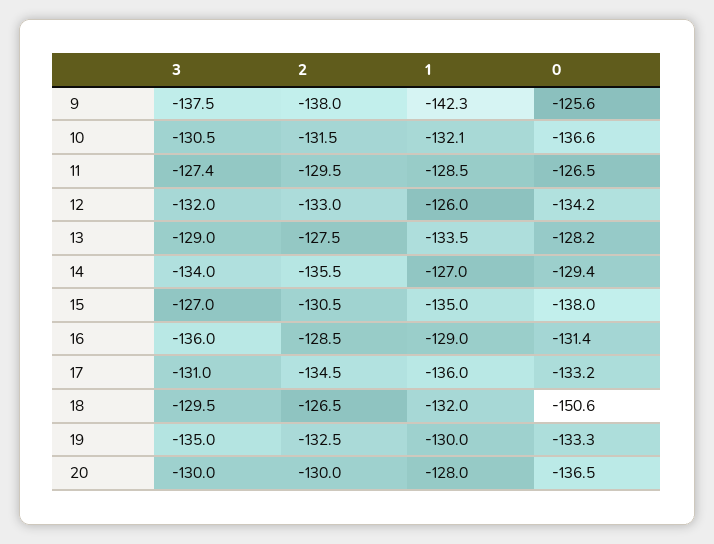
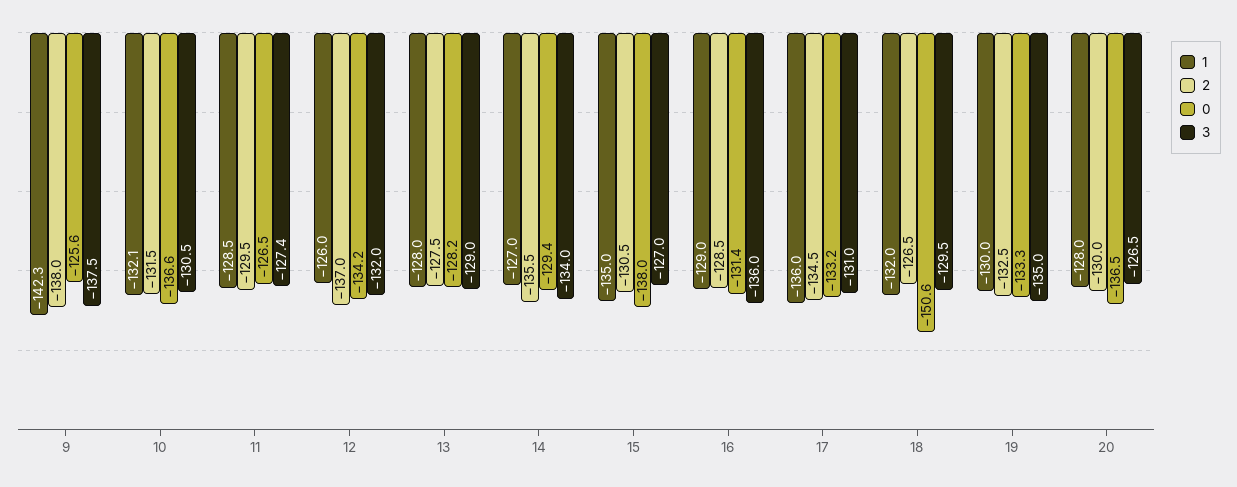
2, 12: -133 -> -137
1, 13: -133.5 -> -128
3, 20: -130 -> -126.5

